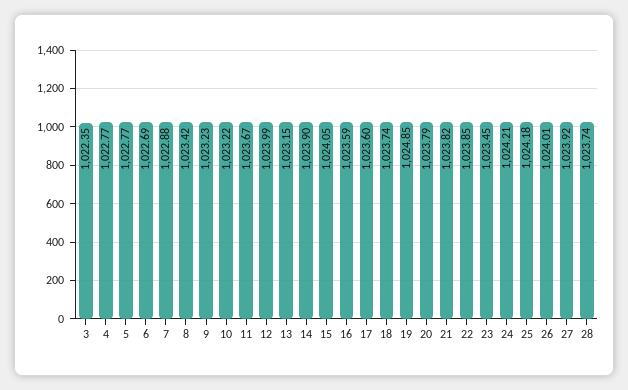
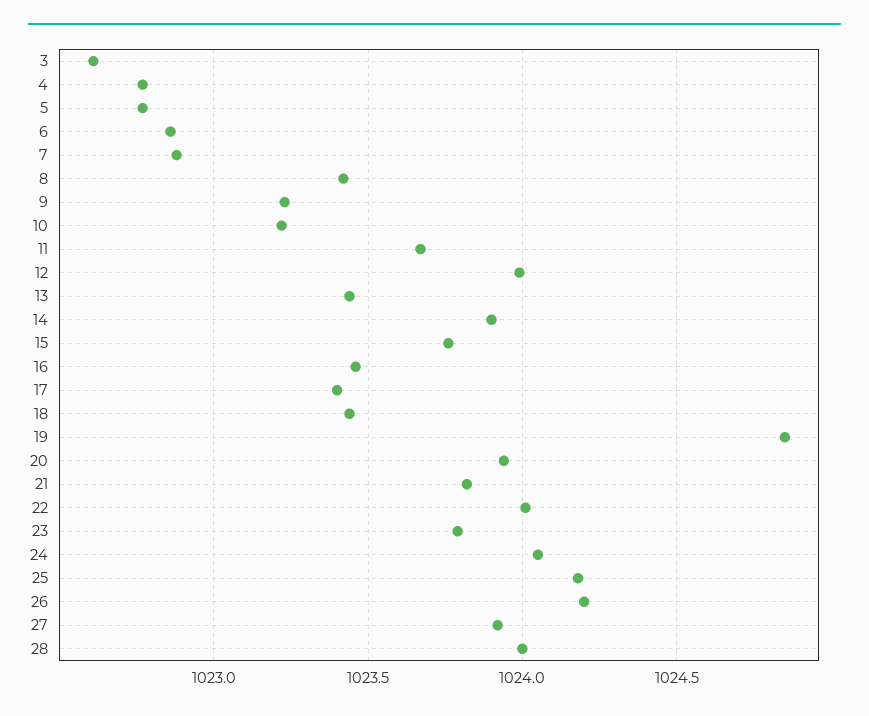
3: 1022.35 -> 1022.6
6: 1022.69 -> 1022.85
13: 1023.15 -> 1023.45
15: 1024.05 -> 1023.75
16: 1023.59 -> 1023.45
17: 1023.6 -> 1023.4
18: 1023.74 -> 1023.45
20: 1023.79 -> 1023.95
22: 1023.85 -> 1024
23: 1023.45 -> 1023.8
24: 1024.21 -> 1024.05
26: 1024.01 -> 1024.2
28: 1023.74 -> 1024

